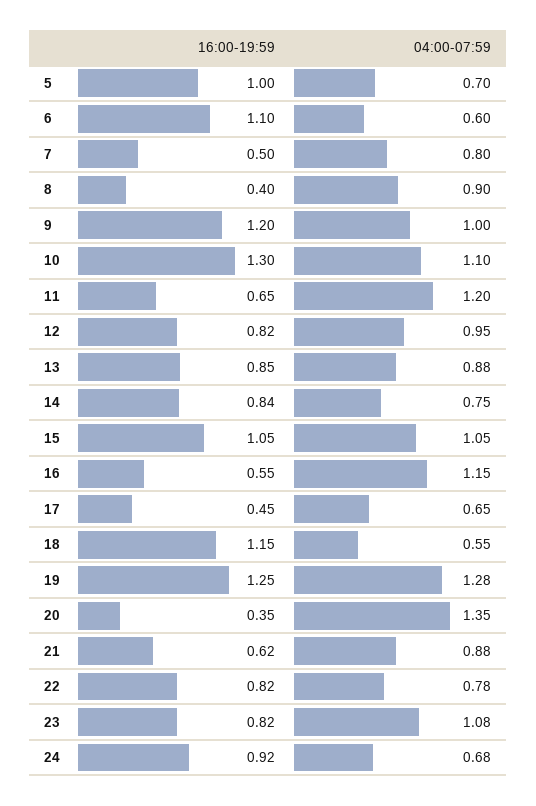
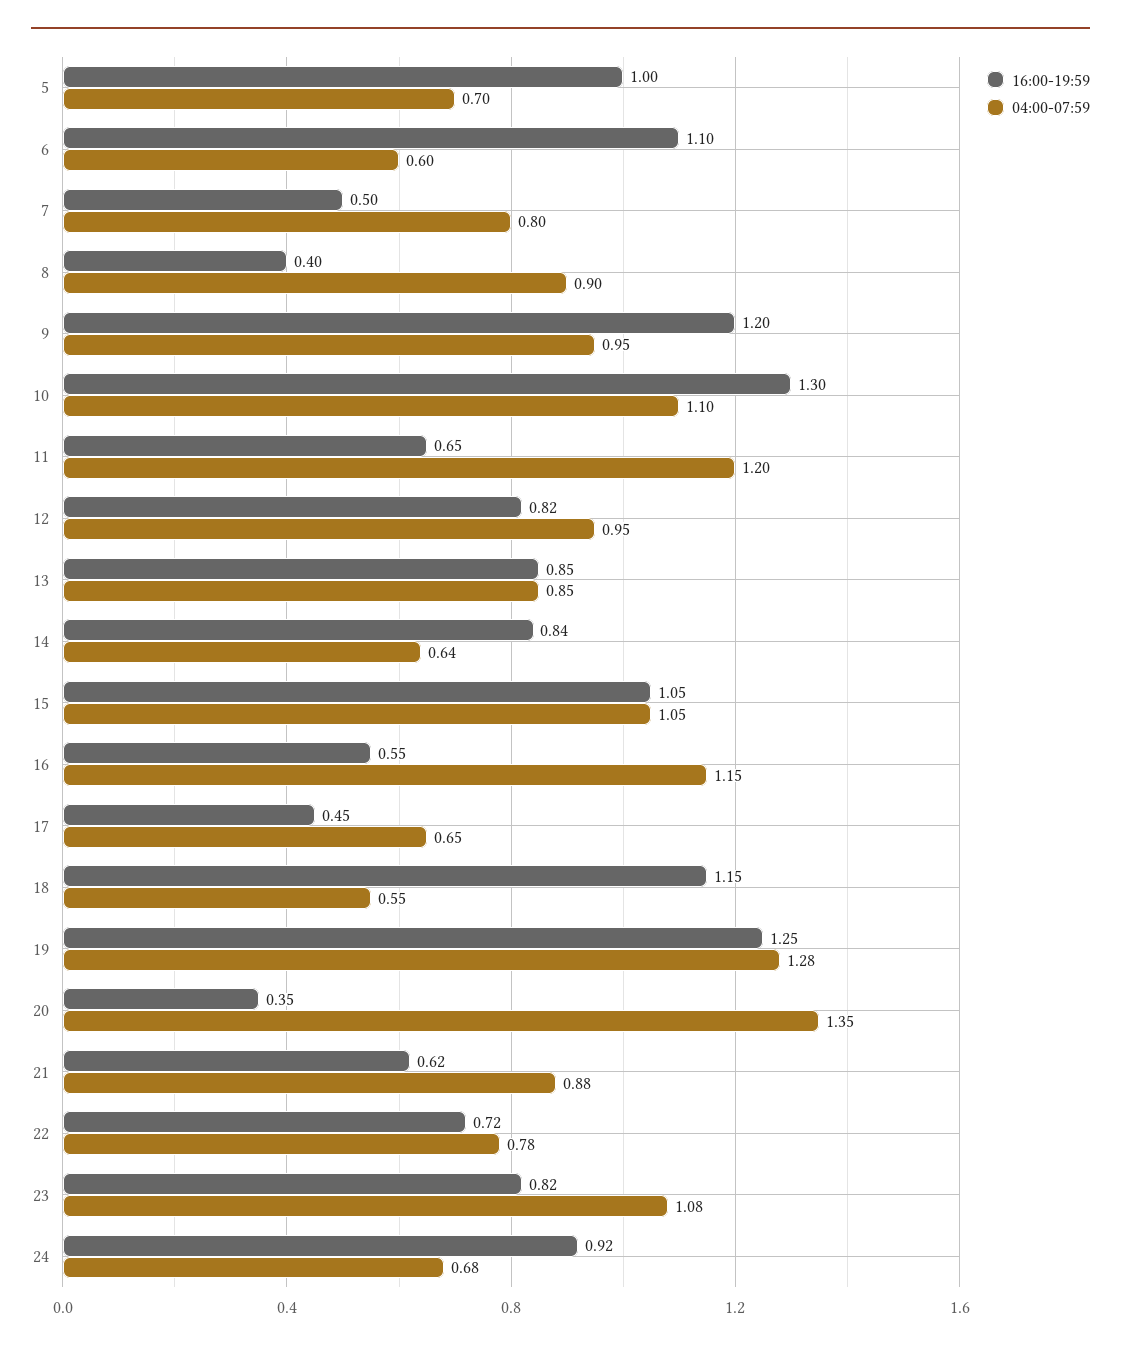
04:00-07:59, 9: 1 -> 0.95
04:00-07:59, 13: 0.88 -> 0.85
04:00-07:59, 14: 0.75 -> 0.64
16:00-19:59, 22: 0.82 -> 0.72

